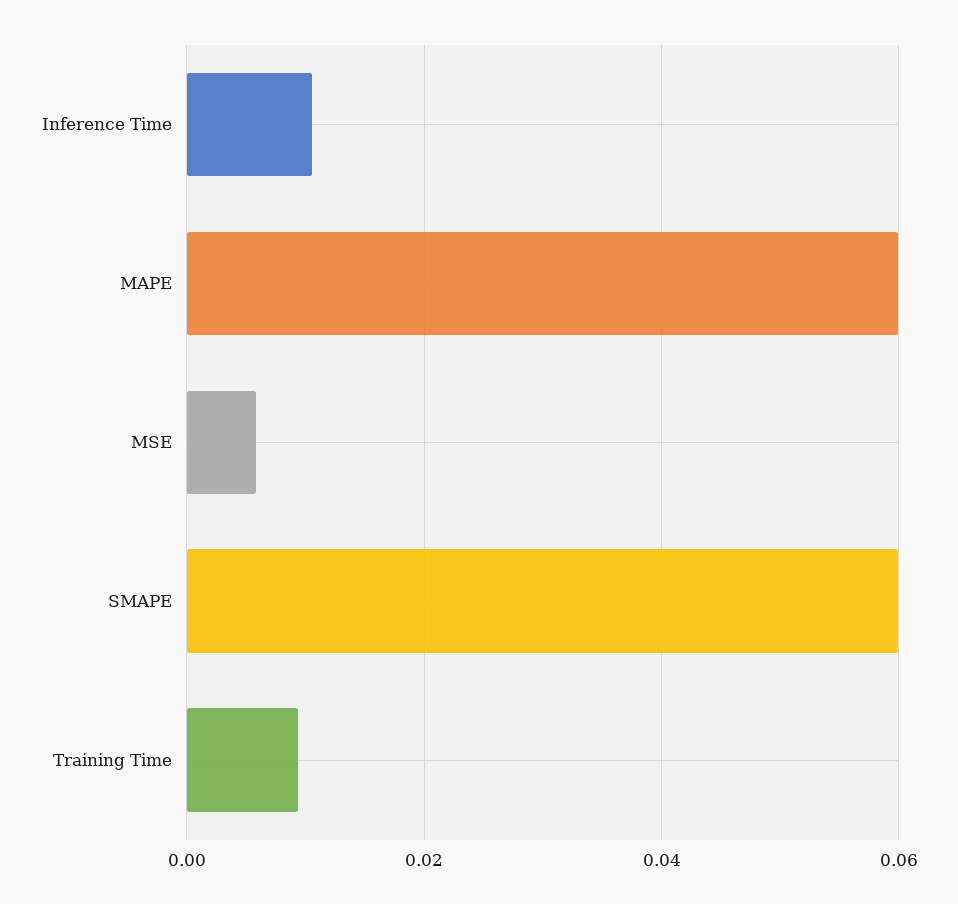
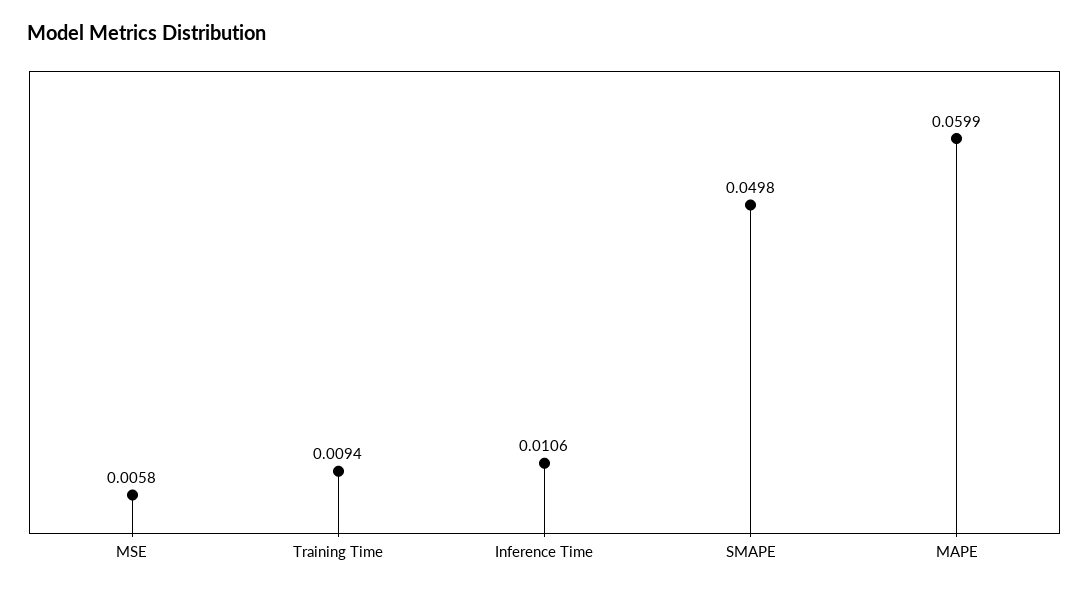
SMAPE: 0.06 -> 0.0498

